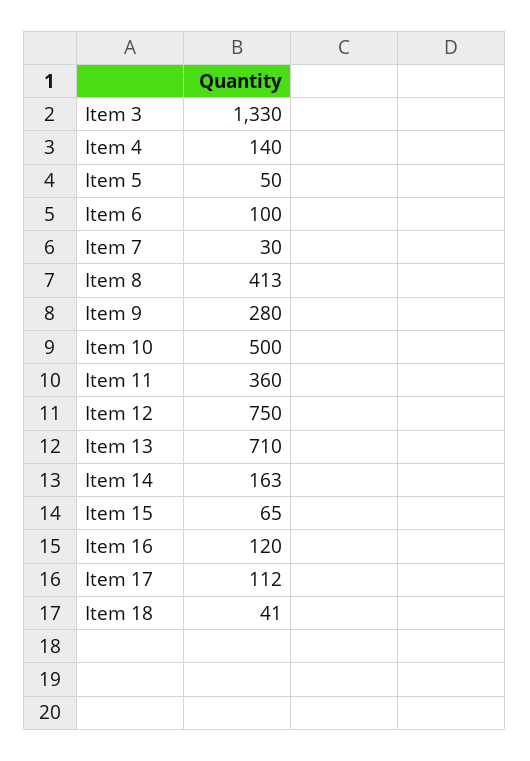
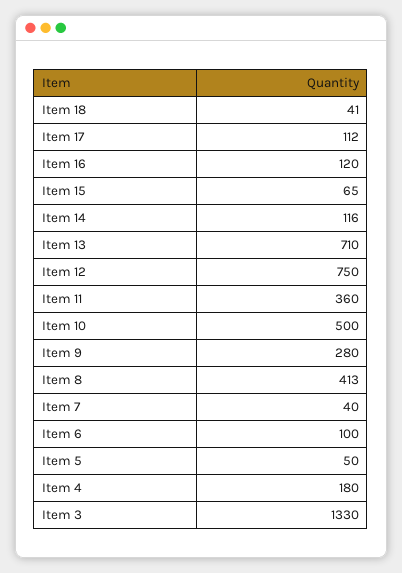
Item 4: 140 -> 180
Item 7: 30 -> 40
Item 14: 163 -> 116

